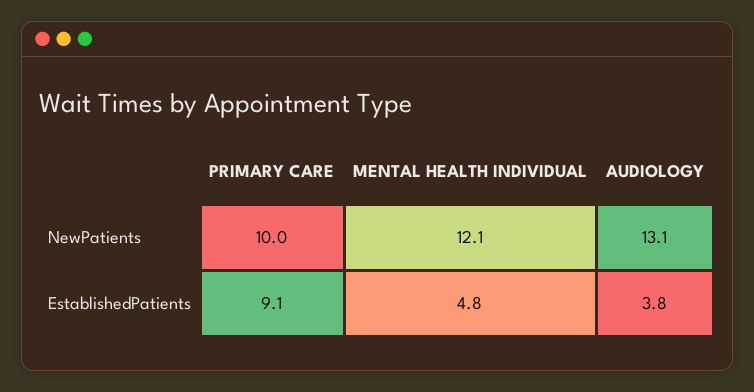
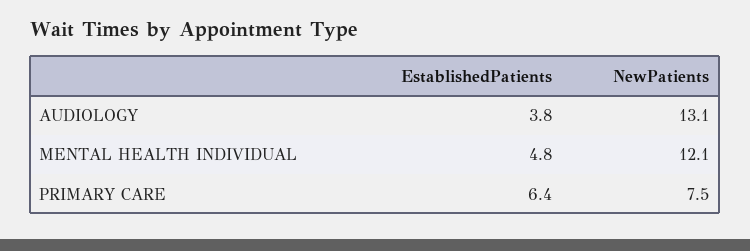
PRIMARY CARE, NewPatients: 10 -> 7.5
PRIMARY CARE, EstablishedPatients: 9.1 -> 6.4

